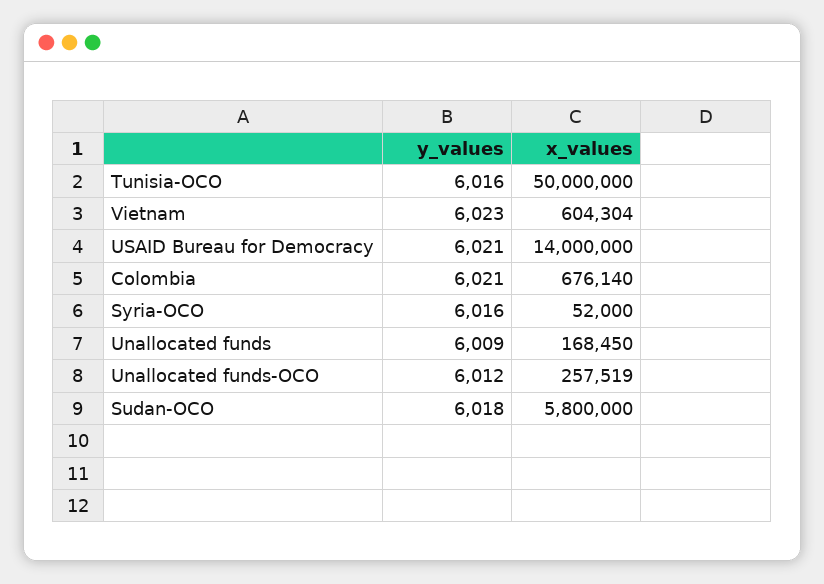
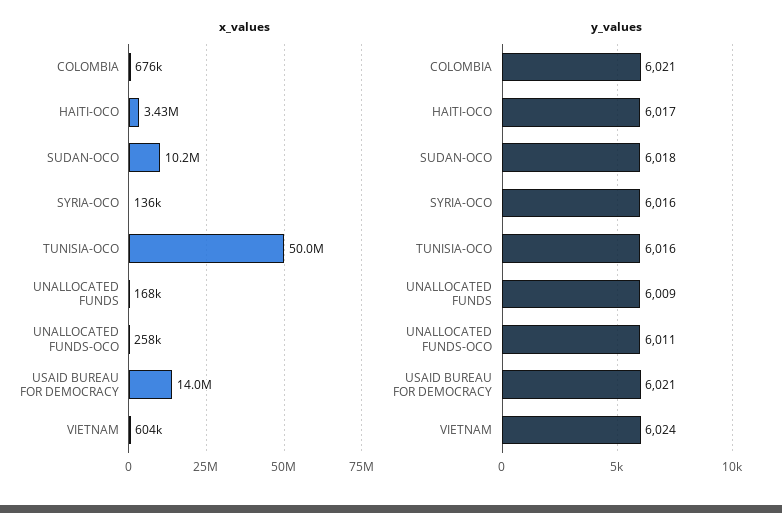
y_values, Vietnam: 6023 -> 6024
x_values, Syria-OCO: 52000 -> 136000
y_values, Unallocated funds-OCO: 6012 -> 6011
x_values, Sudan-OCO: 5800000 -> 10200000
x_values, HAITI-OCO: none -> 3430000
y_values, HAITI-OCO: none -> 6017

